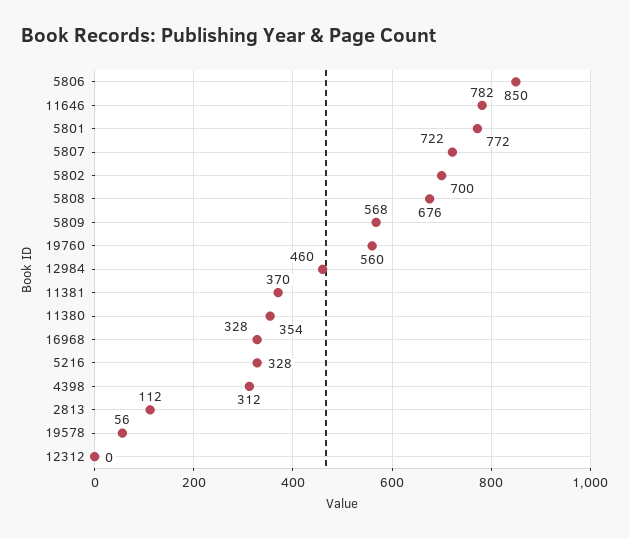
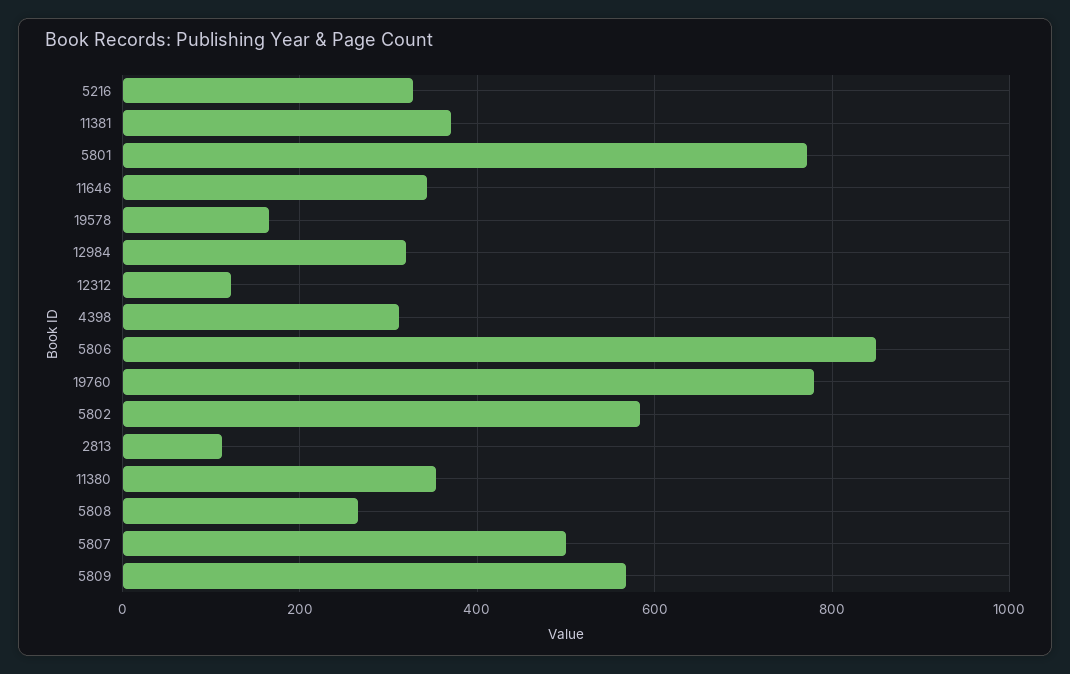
11646: 782 -> 340
5807: 722 -> 500
5802: 700 -> 580
5808: 676 -> 260
19760: 560 -> 780
12984: 460 -> 320
16968: 328 -> none
19578: 56 -> 160
12312: 0 -> 120

